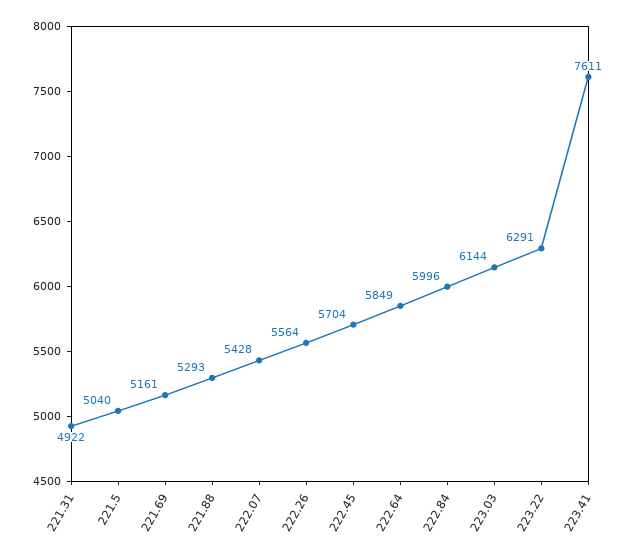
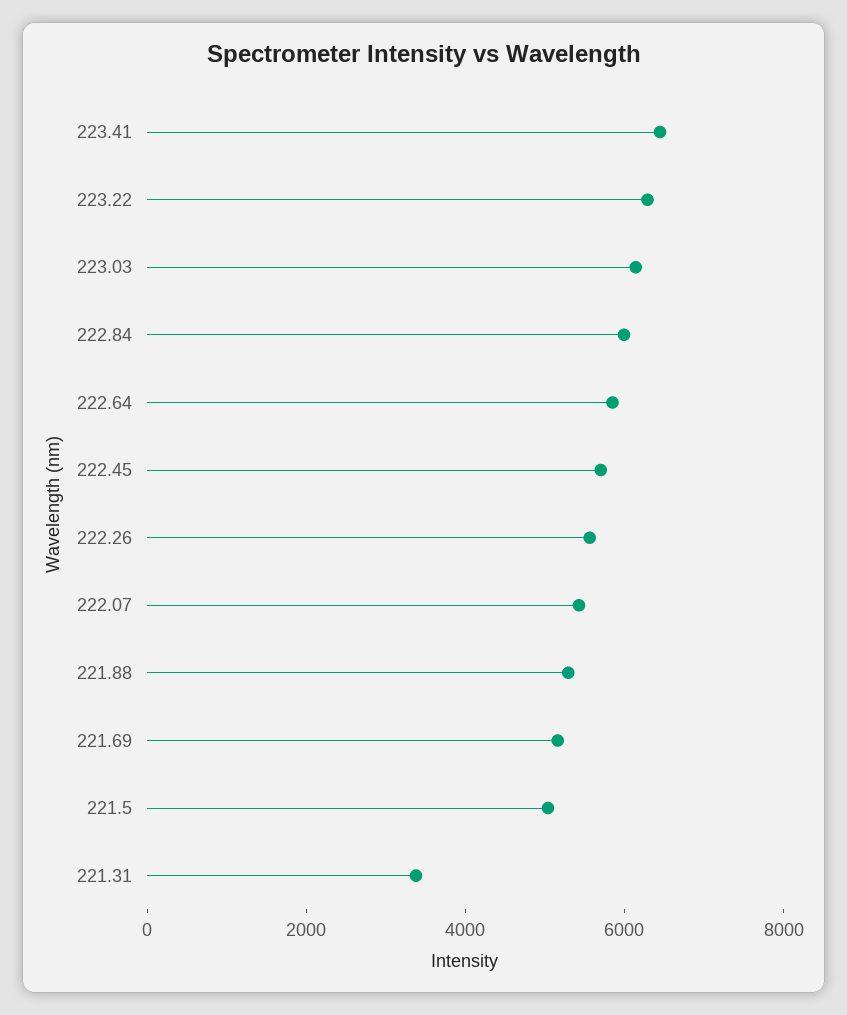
221.31: 4922 -> 3500
223.41: 7611 -> 6500

